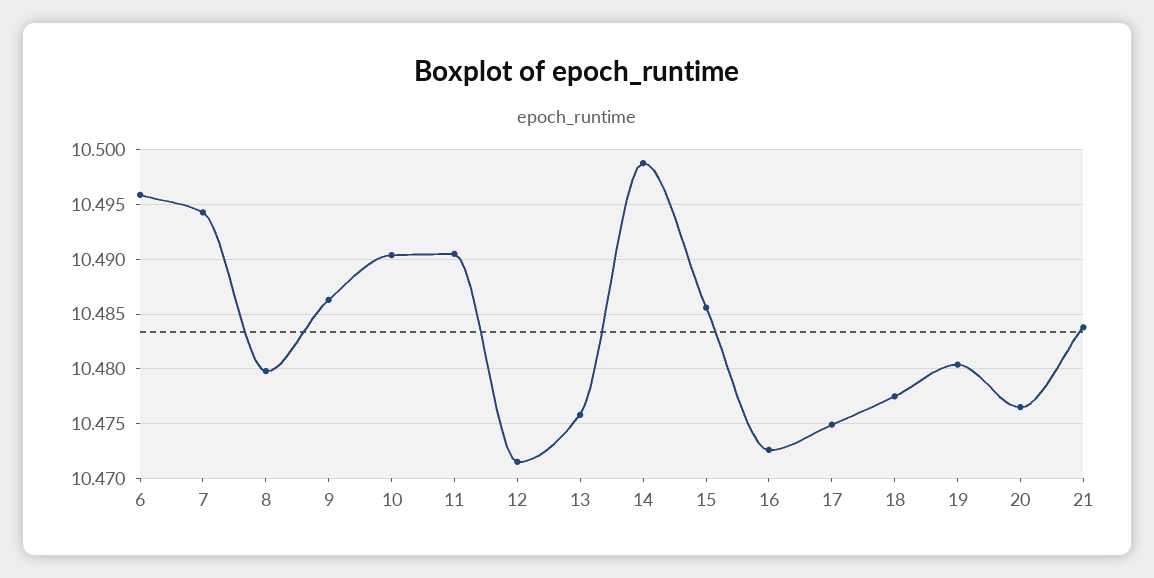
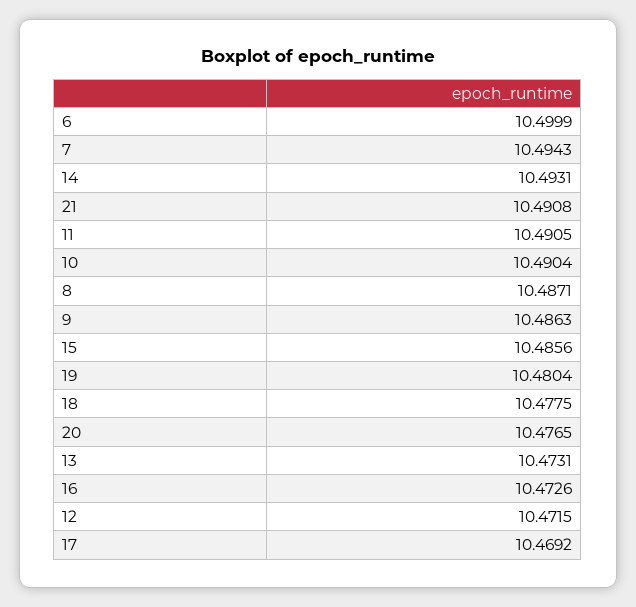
6: 10.496 -> 10.4999
8: 10.48 -> 10.4871
13: 10.476 -> 10.4731
14: 10.499 -> 10.4931
17: 10.475 -> 10.4692
21: 10.484 -> 10.4908

